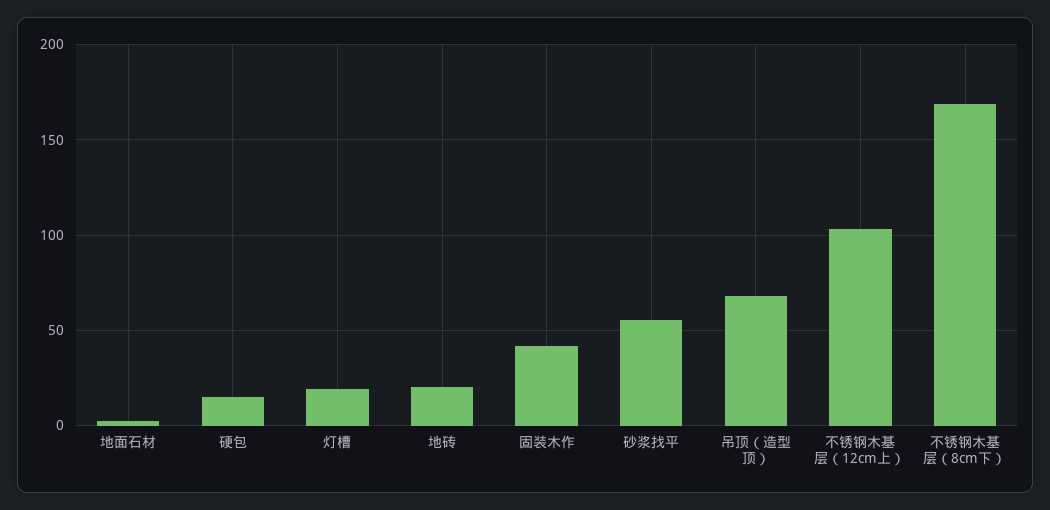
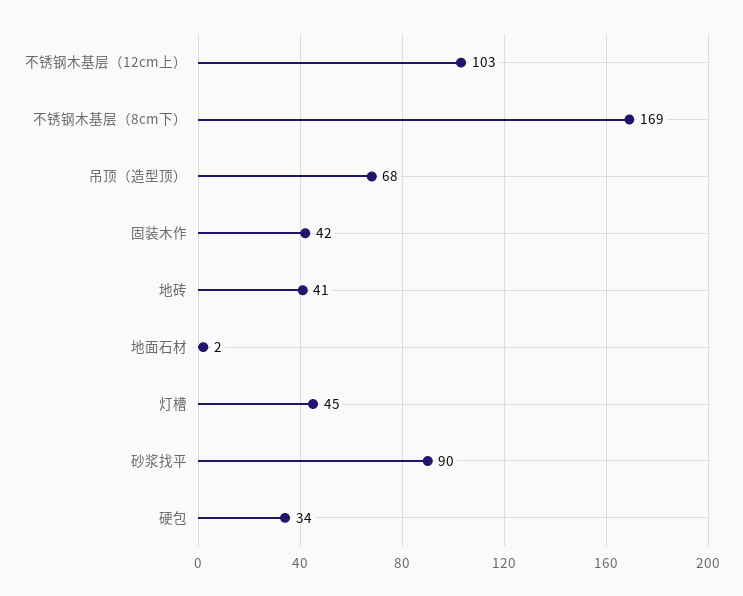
硬包: 15 -> 34
灯槽: 20 -> 45
地砖: 20 -> 41
砂浆找平: 55 -> 90

